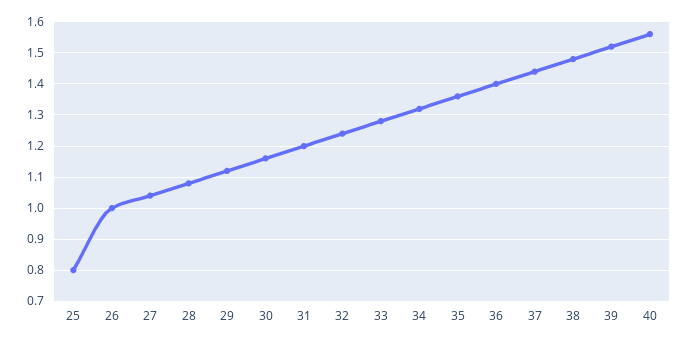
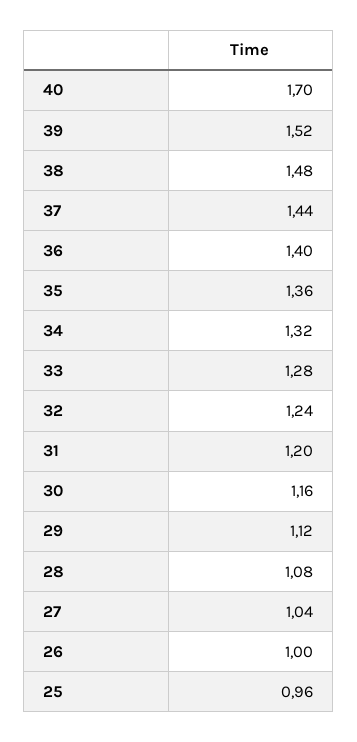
25: 0.8 -> 0.96
40: 1.55 -> 1.7

